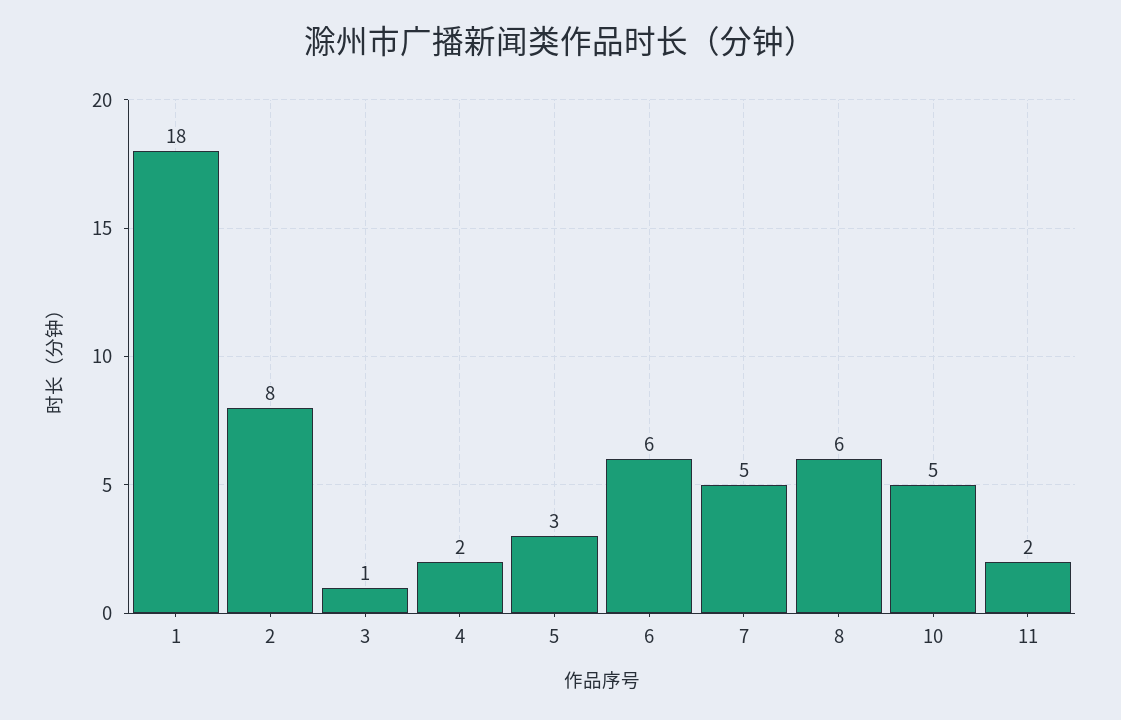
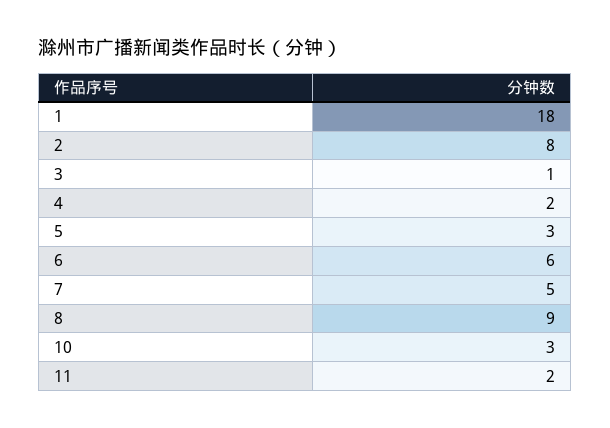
8: 6 -> 9
10: 5 -> 3

